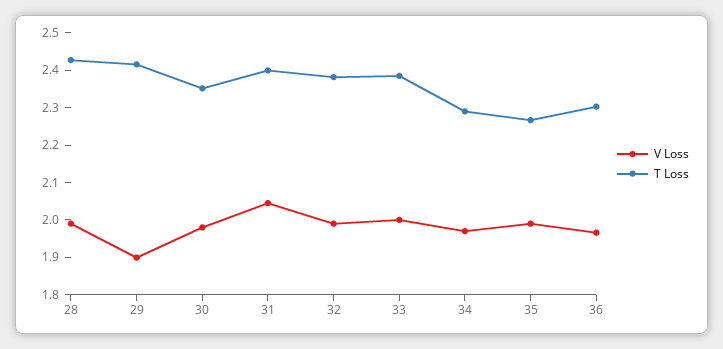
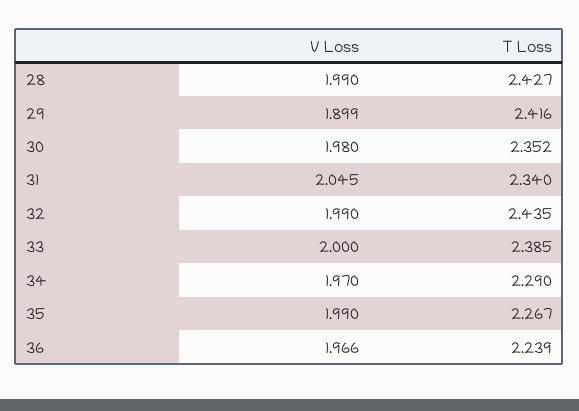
T Loss, 31: 2.4 -> 2.34
T Loss, 32: 2.375 -> 2.435
T Loss, 36: 2.3 -> 2.239

